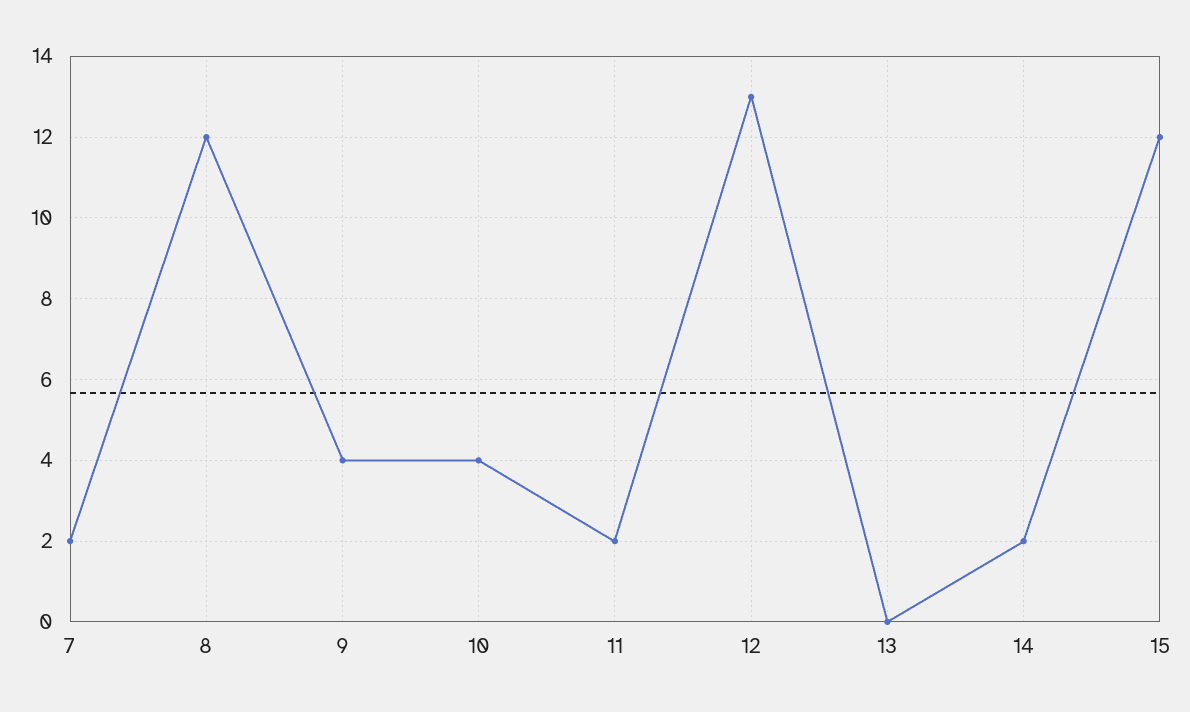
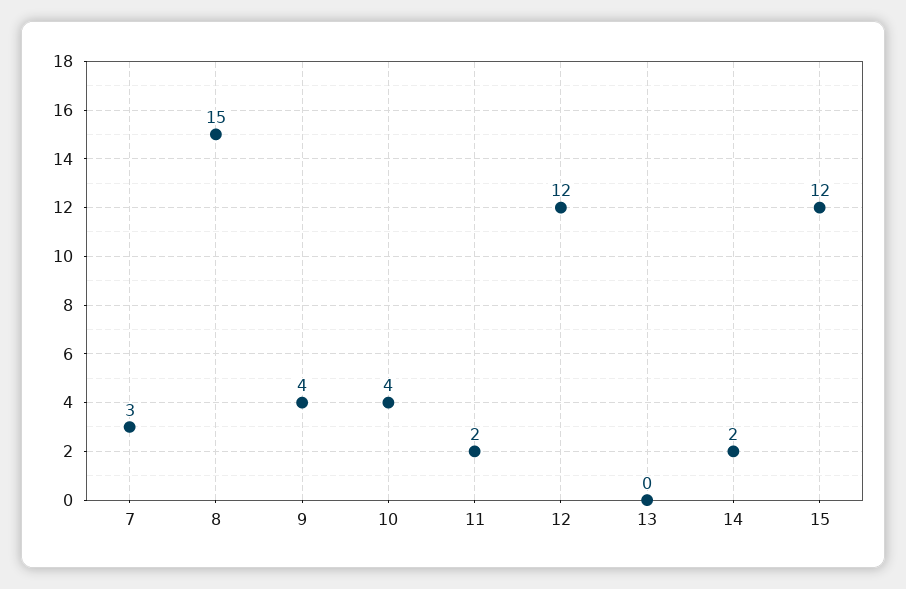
7: 2 -> 3
8: 12 -> 15
12: 13 -> 12

